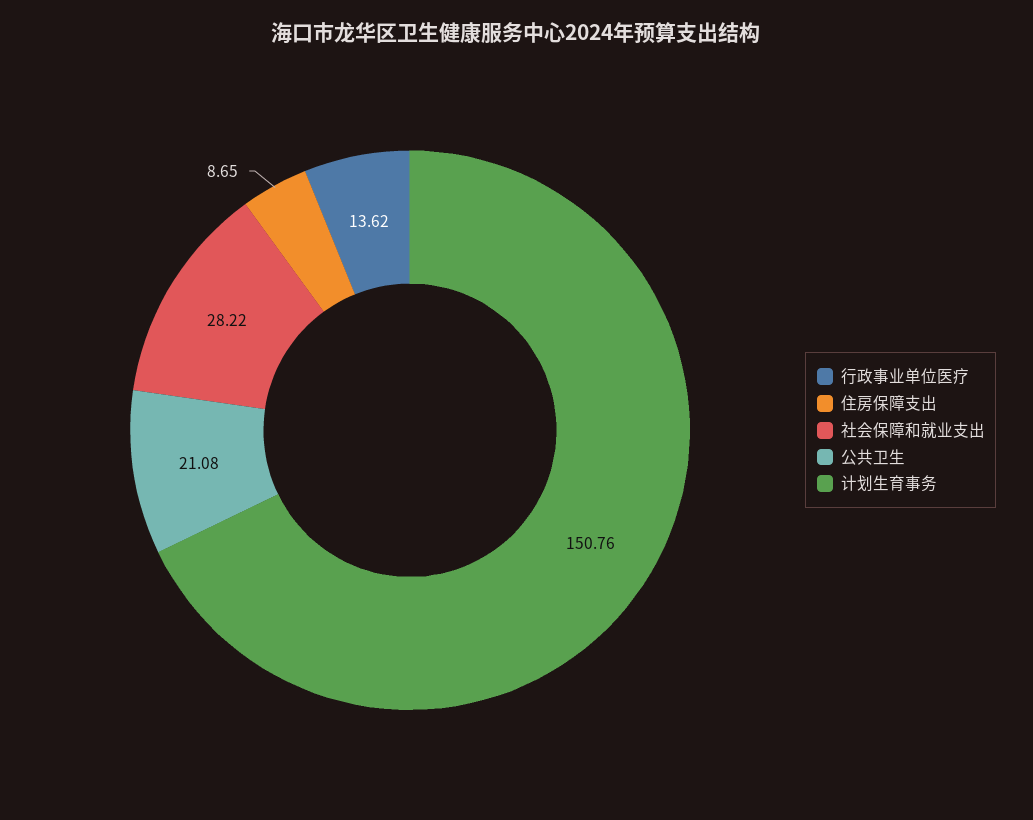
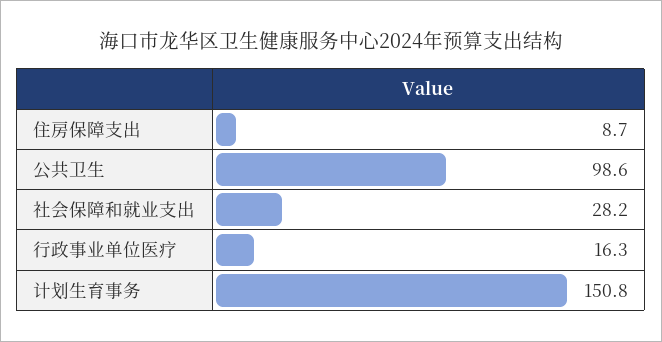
行政事业单位医疗: 13.62 -> 16.3
公共卫生: 21.08 -> 98.6

